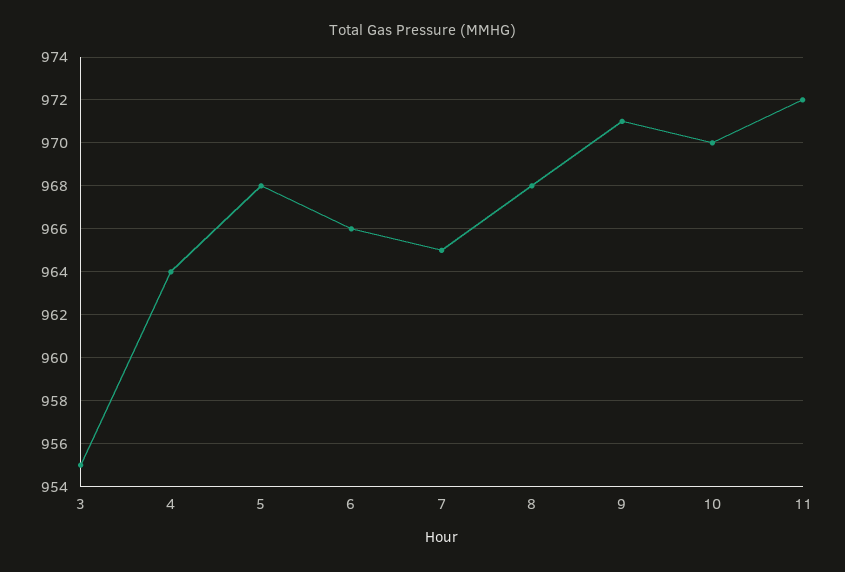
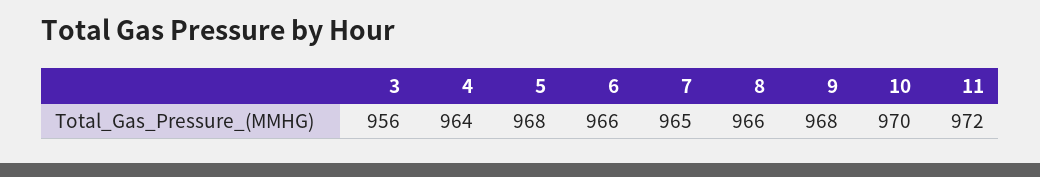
3: 955 -> 956
8: 968 -> 966
9: 971 -> 968

